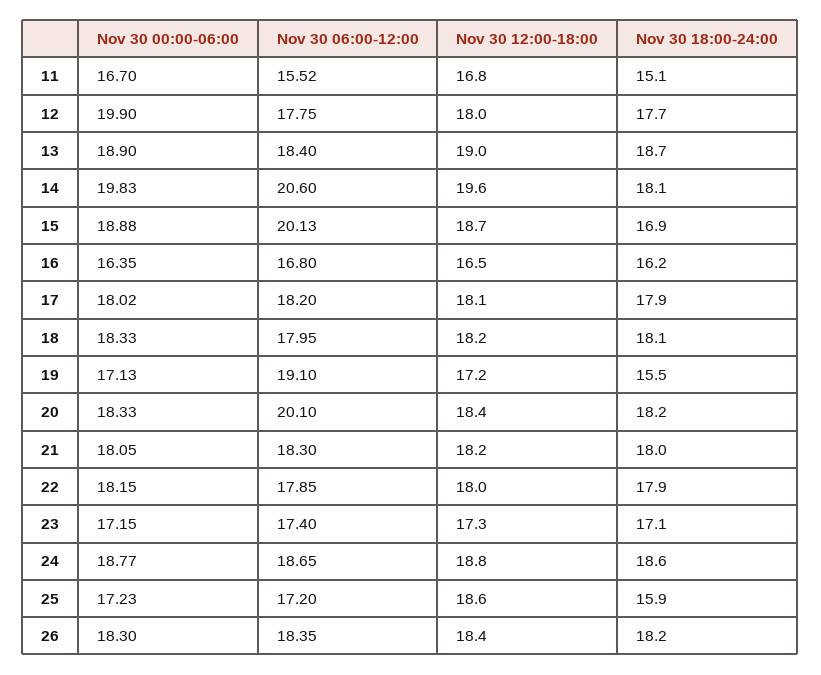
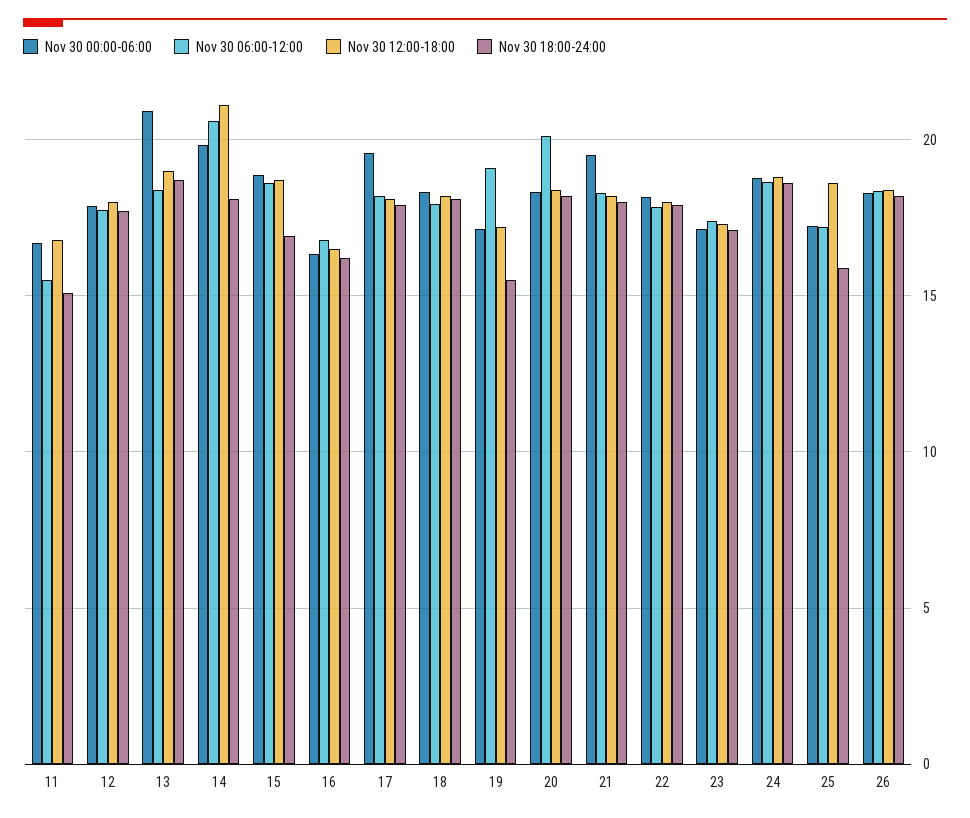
Nov 30 00:00-06:00, 12: 19.9 -> 18
Nov 30 00:00-06:00, 13: 18.9 -> 21
Nov 30 12:00-18:00, 14: 19.6 -> 21
Nov 30 06:00-12:00, 15: 20.13 -> 18.5
Nov 30 00:00-06:00, 17: 18.02 -> 19.5
Nov 30 00:00-06:00, 21: 18.05 -> 19.5

